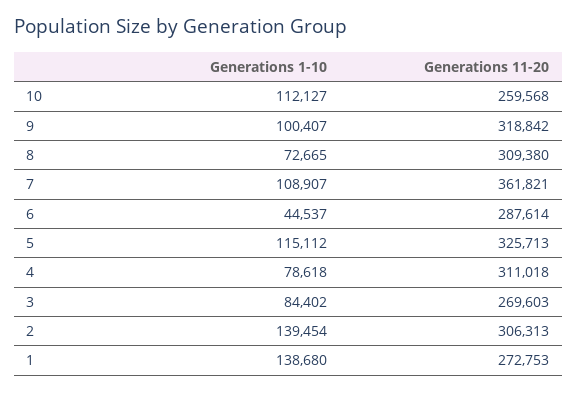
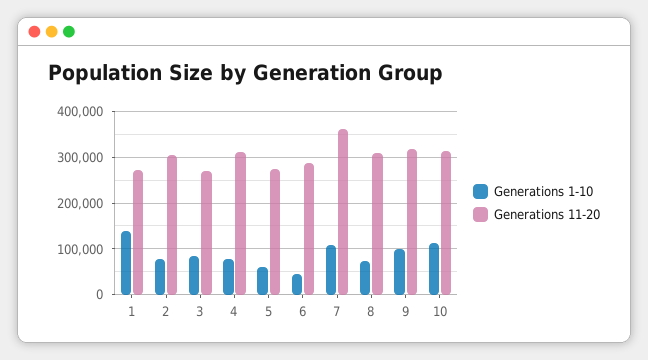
Generations 11-20, 10: 259568 -> 320000
Generations 1-10, 5: 115112 -> 60000
Generations 11-20, 5: 325713 -> 280000
Generations 1-10, 2: 139454 -> 80000

